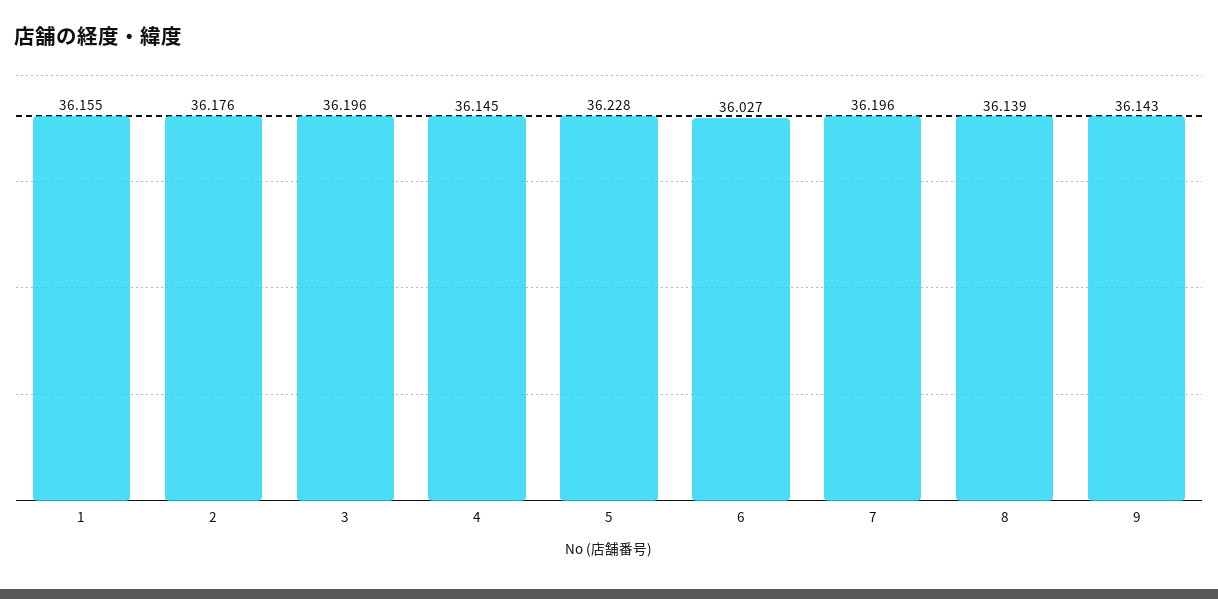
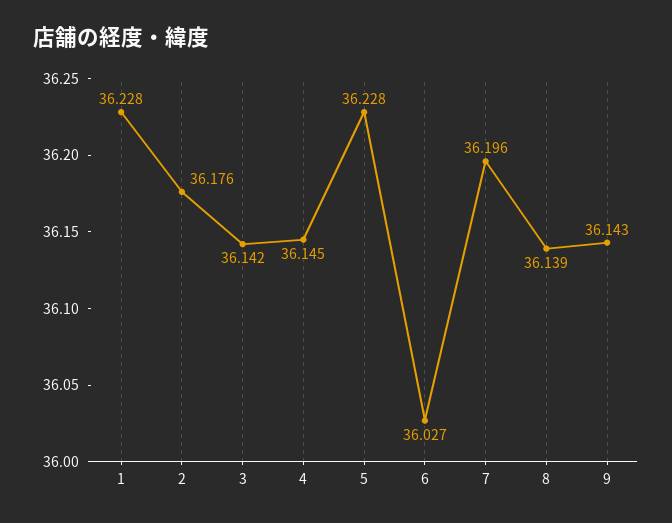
1: 36.155 -> 36.228
3: 36.196 -> 36.142

